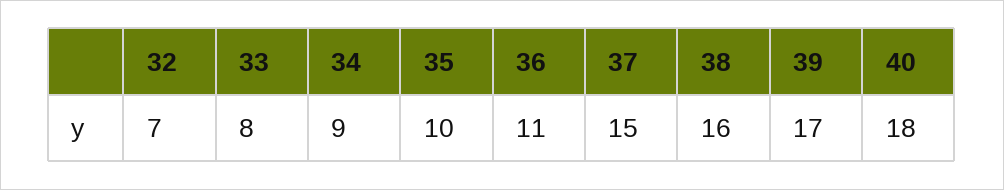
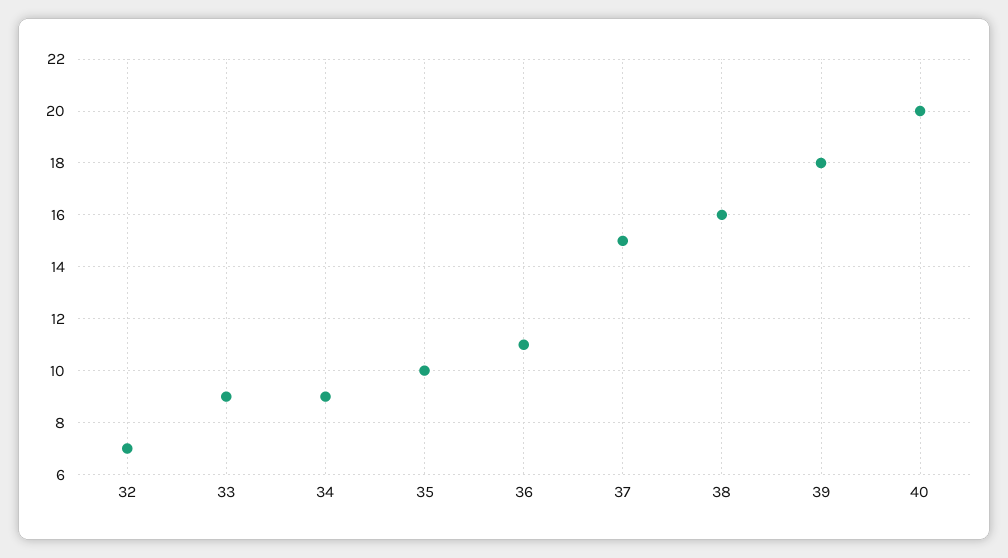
33: 8 -> 9
39: 17 -> 18
40: 18 -> 20

